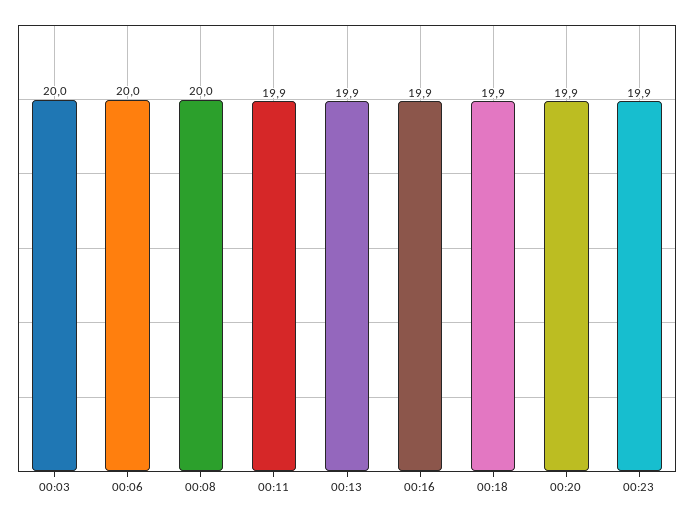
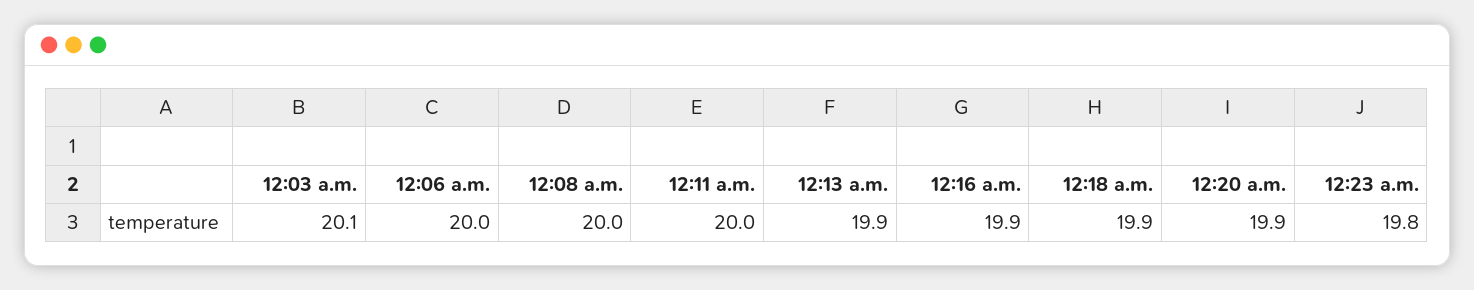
00:03: 20 -> 20.1
00:11: 19.9 -> 20
00:23: 19.9 -> 19.8

